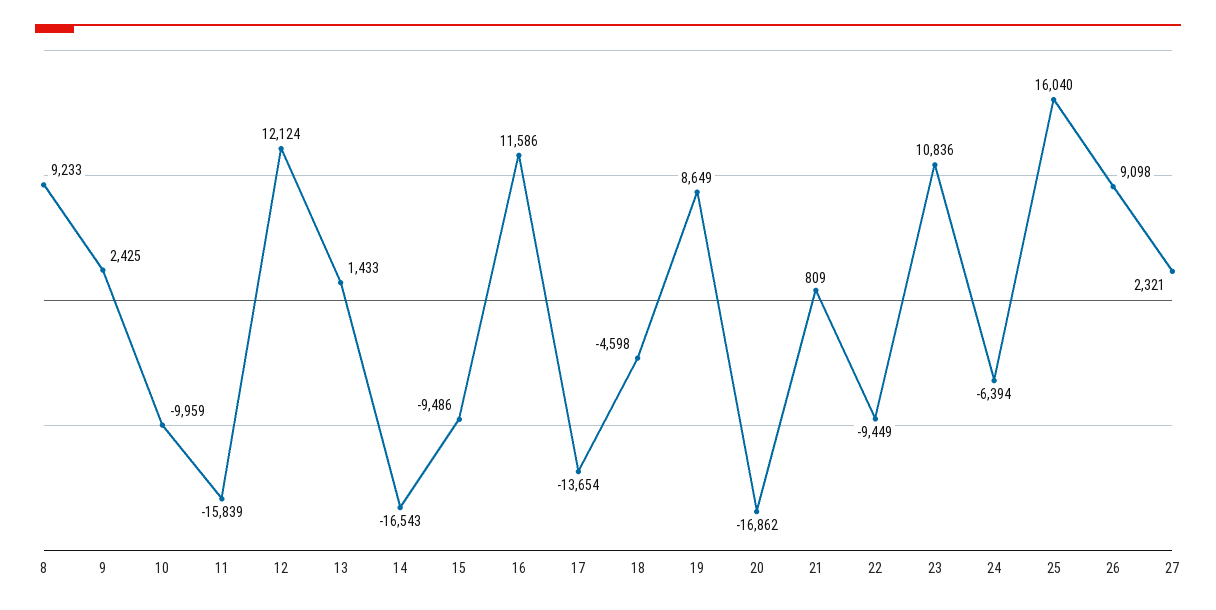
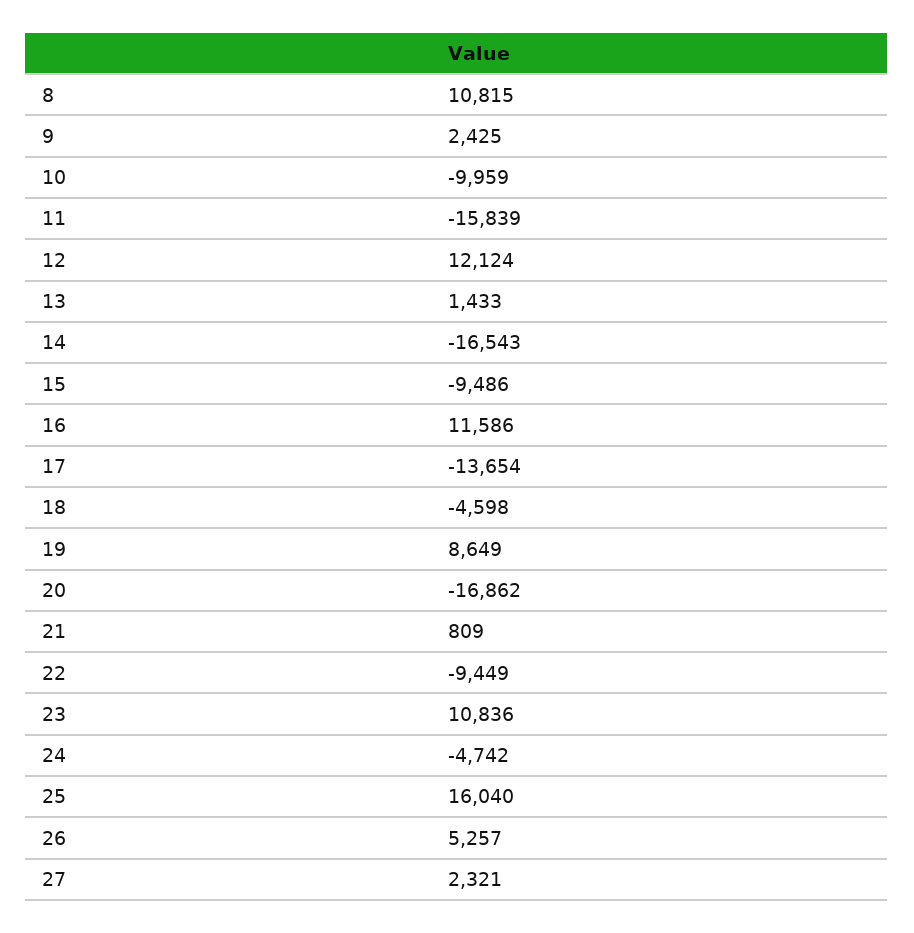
8: 9233 -> 10815
24: -6394 -> -4742
26: 9098 -> 5257

